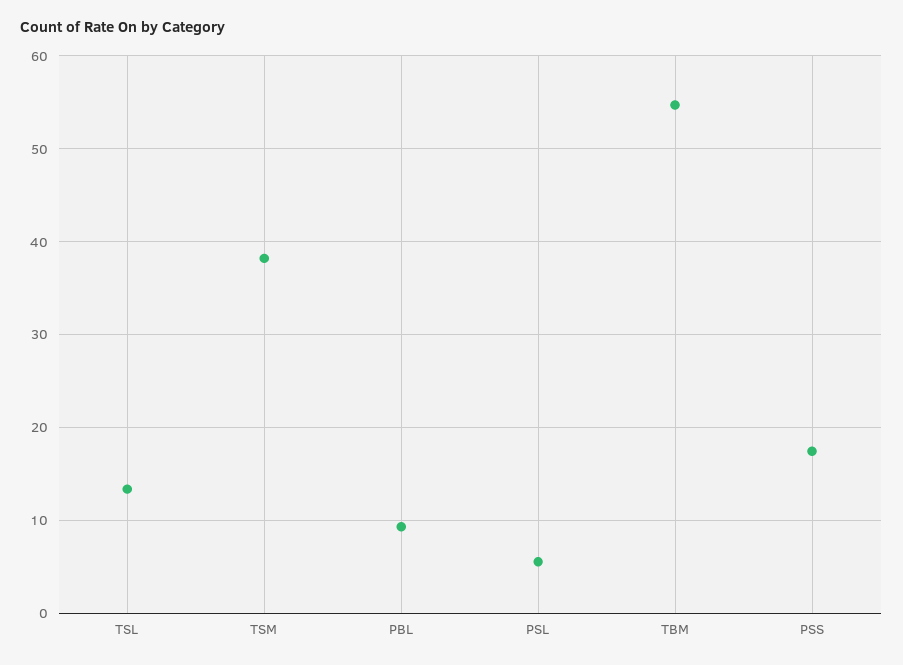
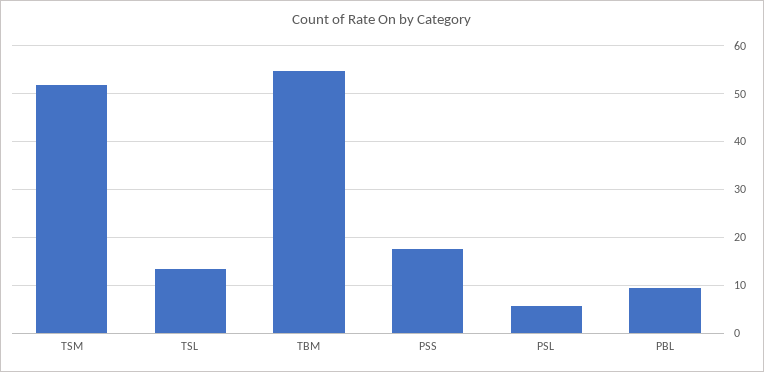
TSM: 38 -> 52

